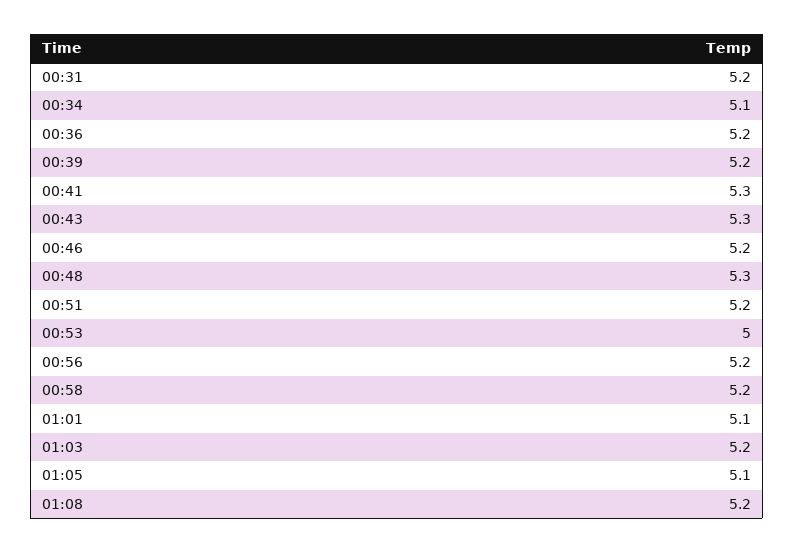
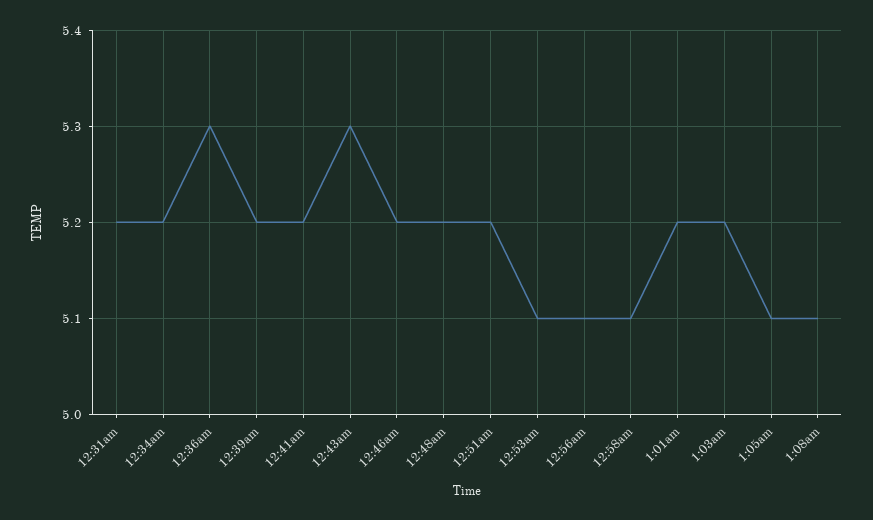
00:34: 5.1 -> 5.2
00:36: 5.2 -> 5.3
00:41: 5.3 -> 5.2
00:48: 5.3 -> 5.2
00:53: 5 -> 5.1
00:56: 5.2 -> 5.1
00:58: 5.2 -> 5.1
01:01: 5.1 -> 5.2
01:08: 5.2 -> 5.1

